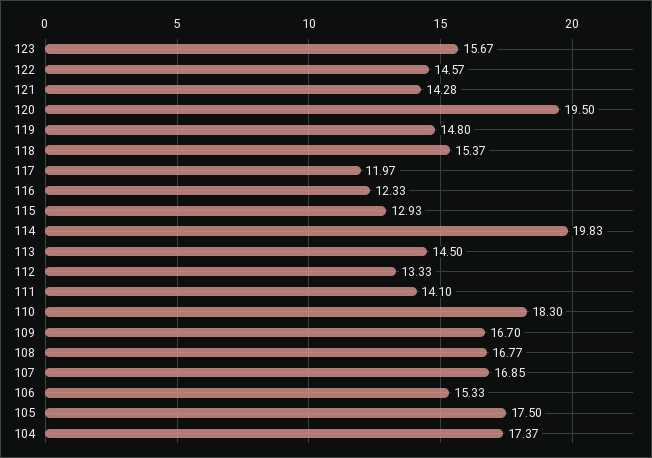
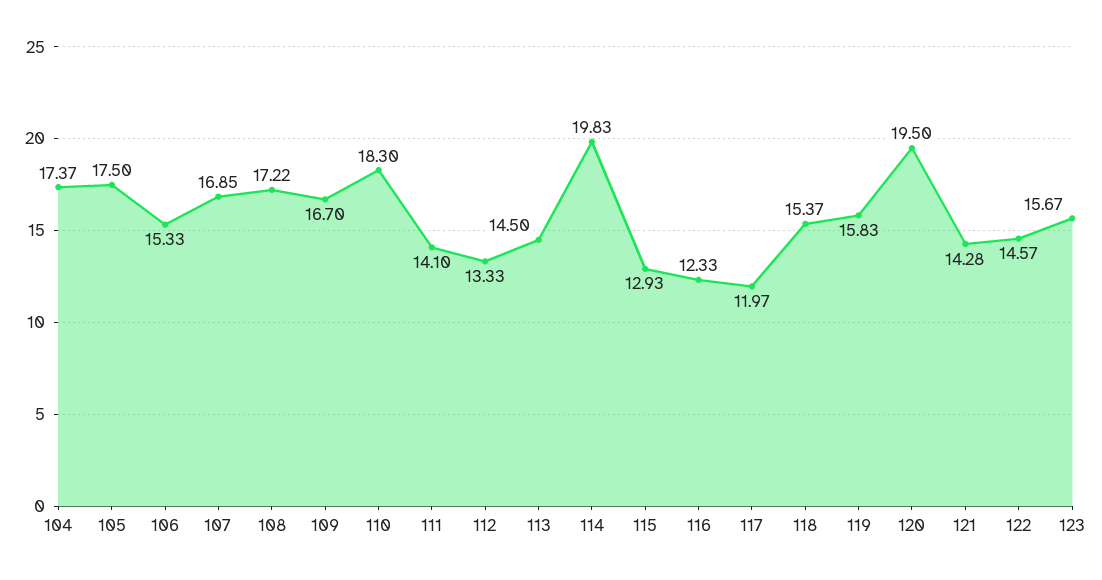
119: 14.8 -> 15.83
108: 16.77 -> 17.22

